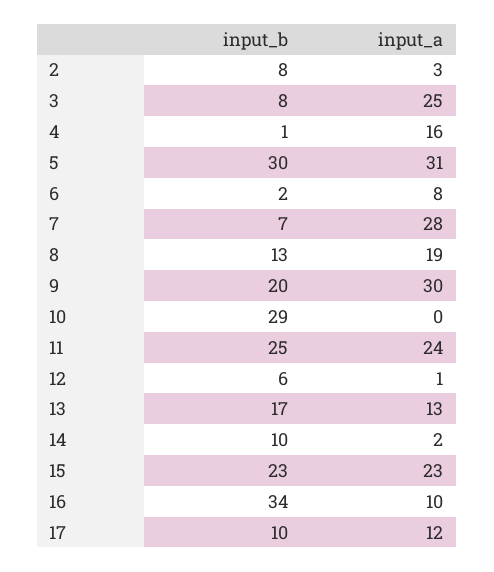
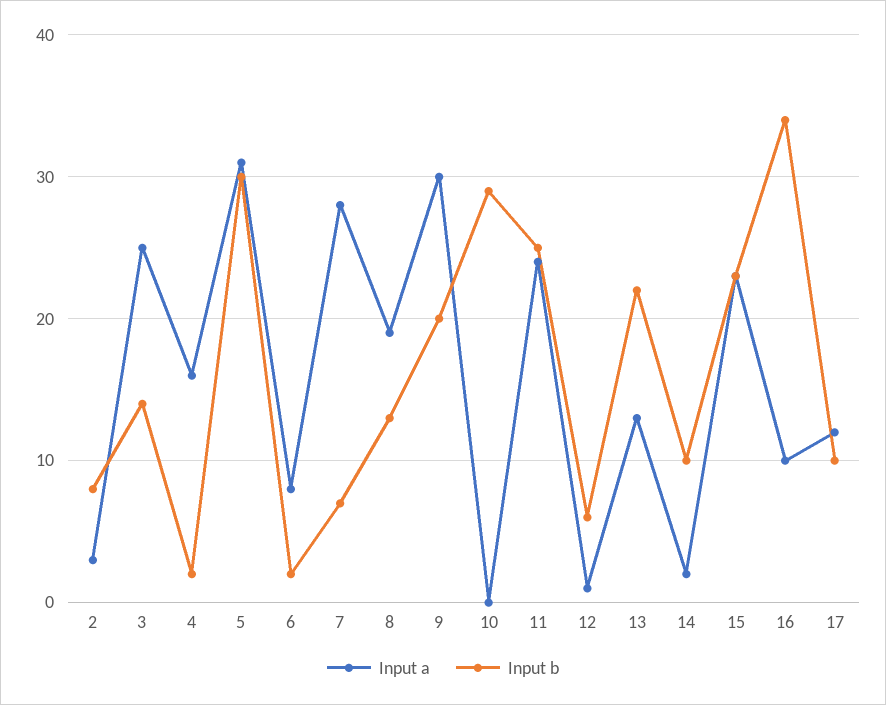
input_b, 3: 8 -> 14
input_b, 4: 1 -> 2
input_b, 13: 17 -> 22

